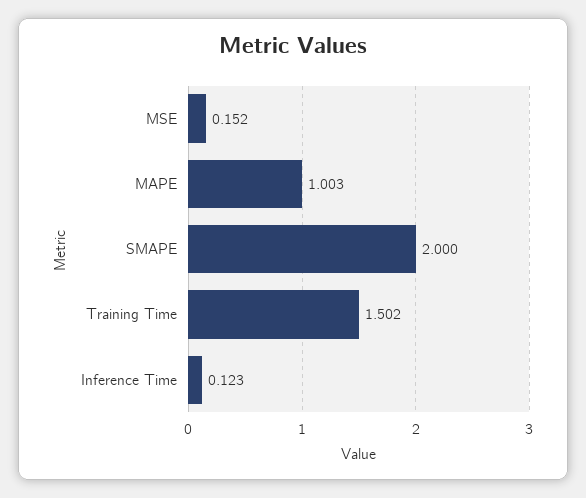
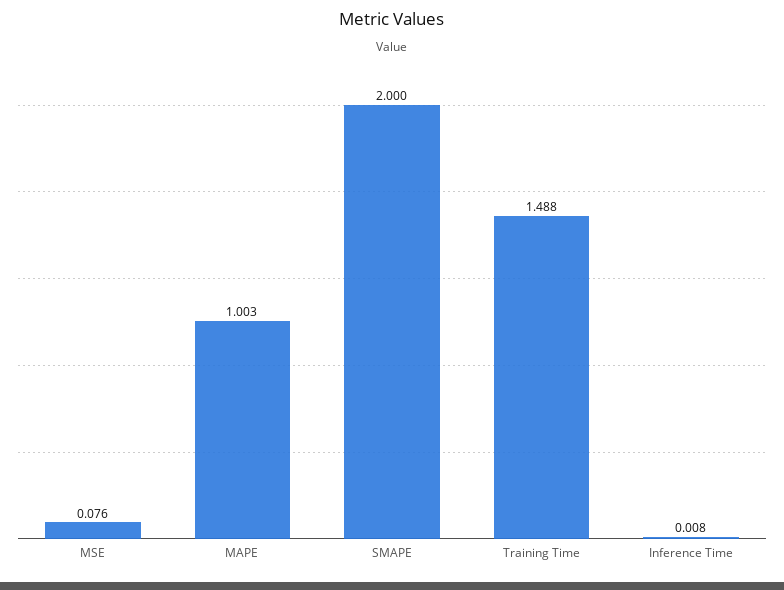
MSE: 0.152 -> 0.076
Training Time: 1.502 -> 1.488
Inference Time: 0.123 -> 0.008

